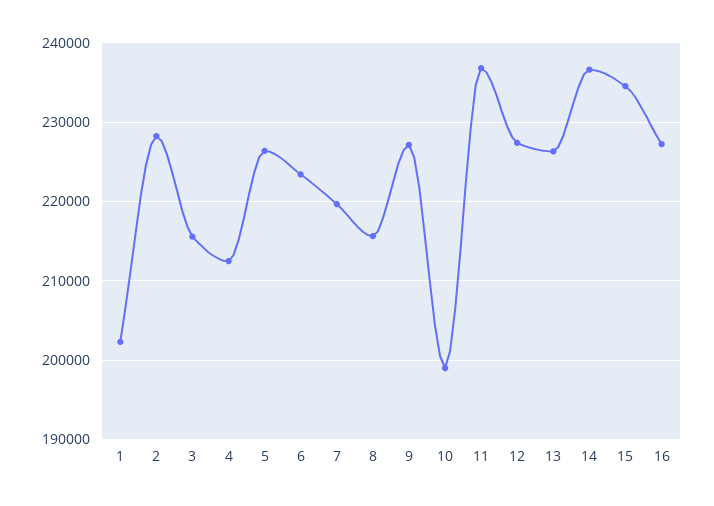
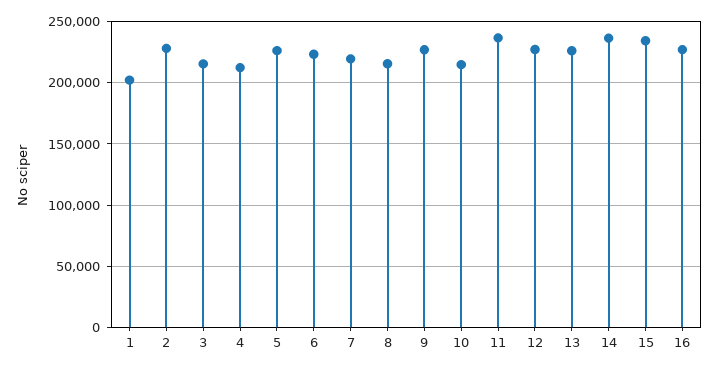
10: 199000 -> 215000

